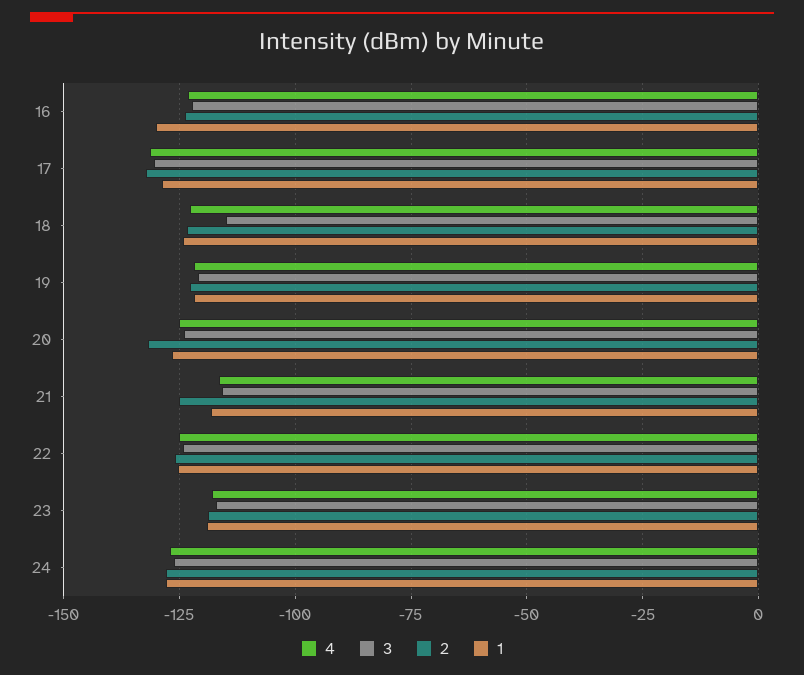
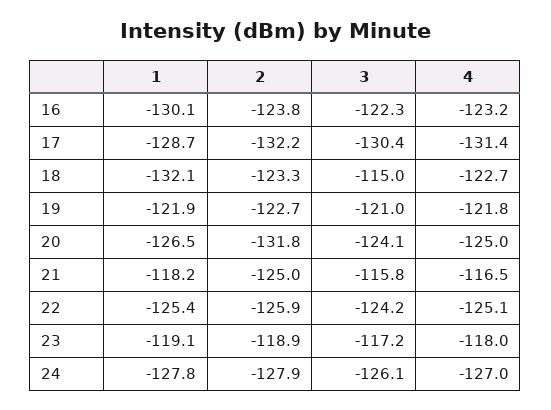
1, 18: -125 -> -132.1

